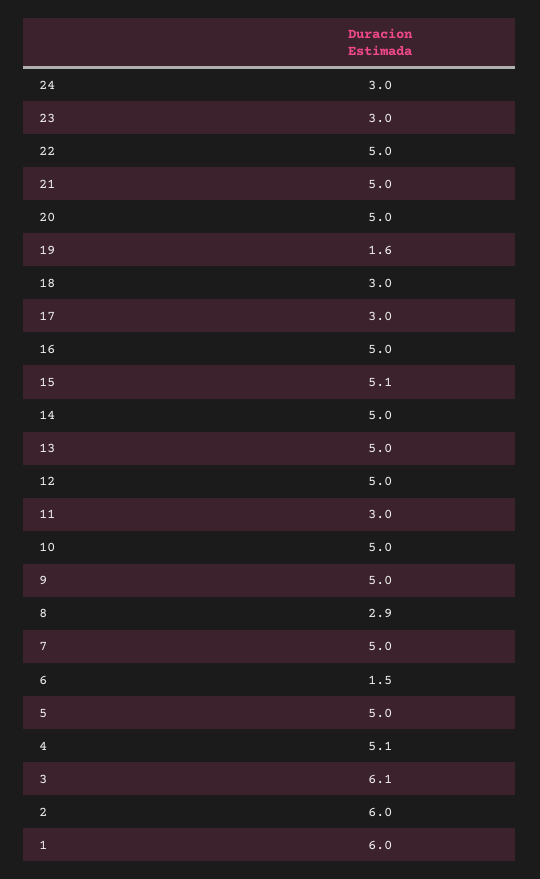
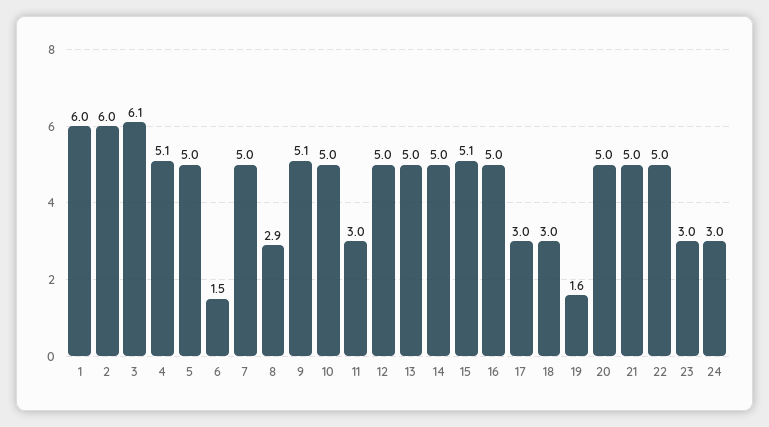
9: 5 -> 5.1

